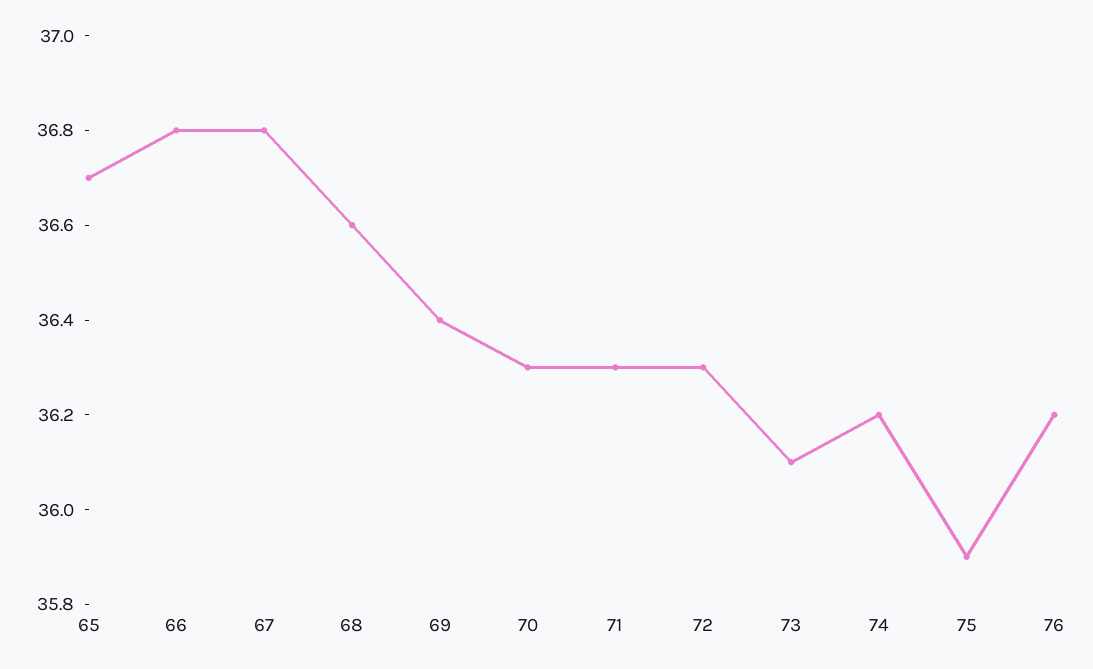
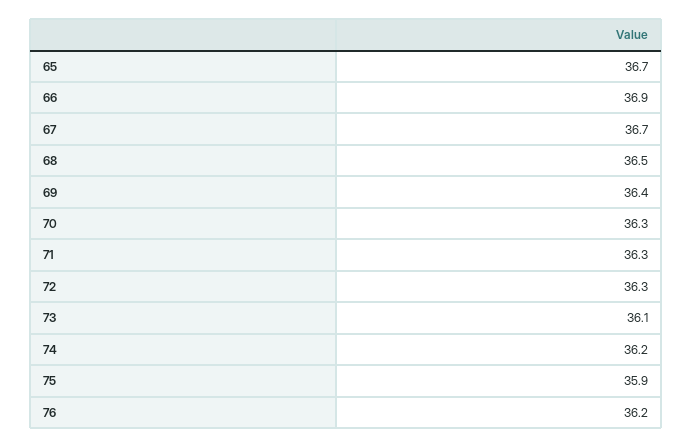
66: 36.8 -> 36.9
67: 36.8 -> 36.7
68: 36.6 -> 36.5

